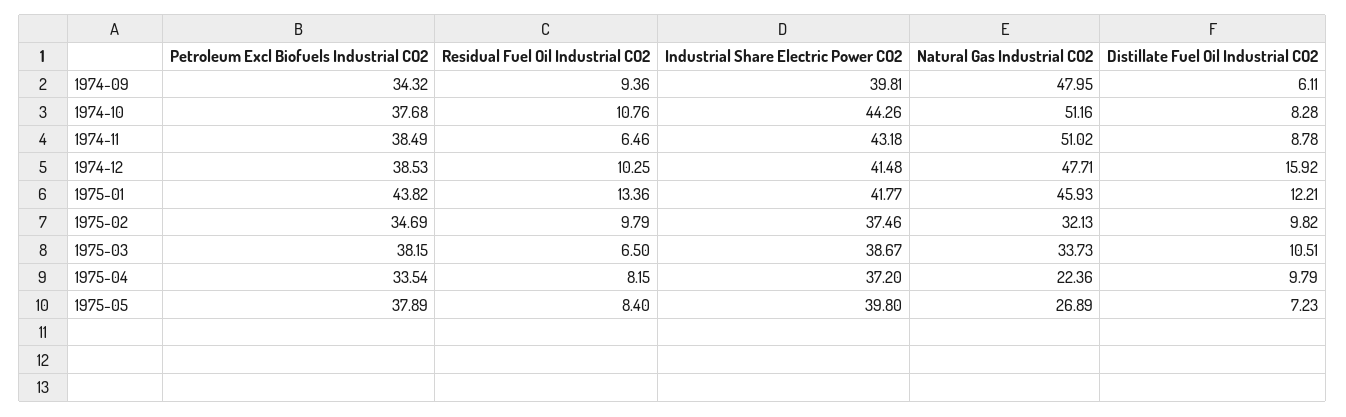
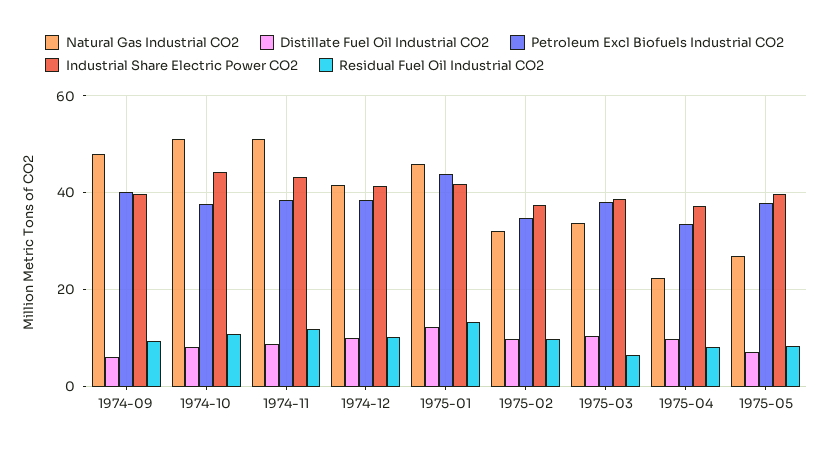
Petroleum Excl Biofuels Industrial CO2, 1974-09: 34.32 -> 40
Residual Fuel Oil Industrial CO2, 1974-11: 6.46 -> 12
Natural Gas Industrial CO2, 1974-12: 47.71 -> 42
Distillate Fuel Oil Industrial CO2, 1974-12: 15.92 -> 10

